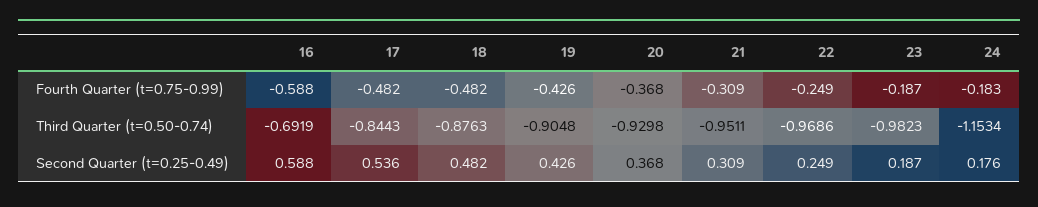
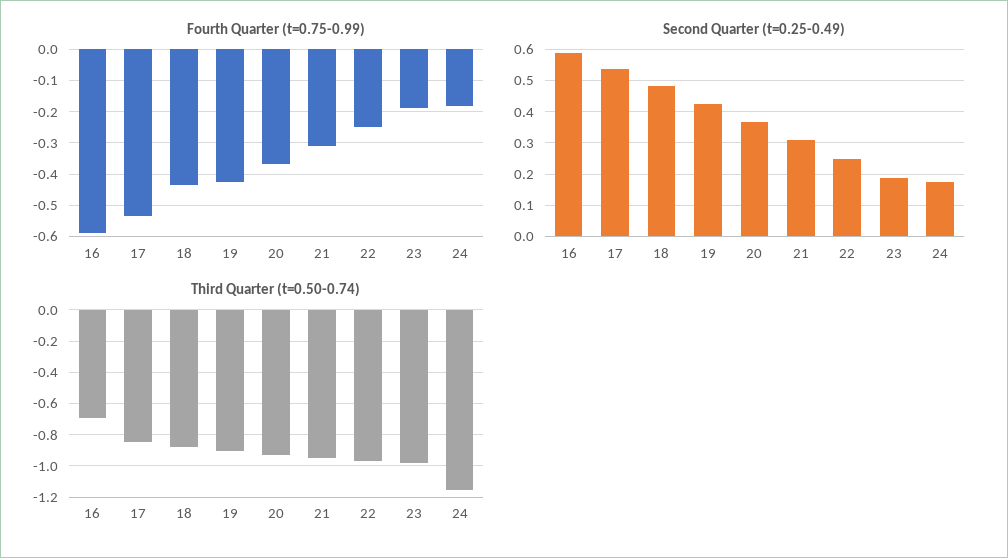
Fourth Quarter (t=0.75-0.99), 17: -0.482 -> -0.54
Fourth Quarter (t=0.75-0.99), 18: -0.482 -> -0.44

